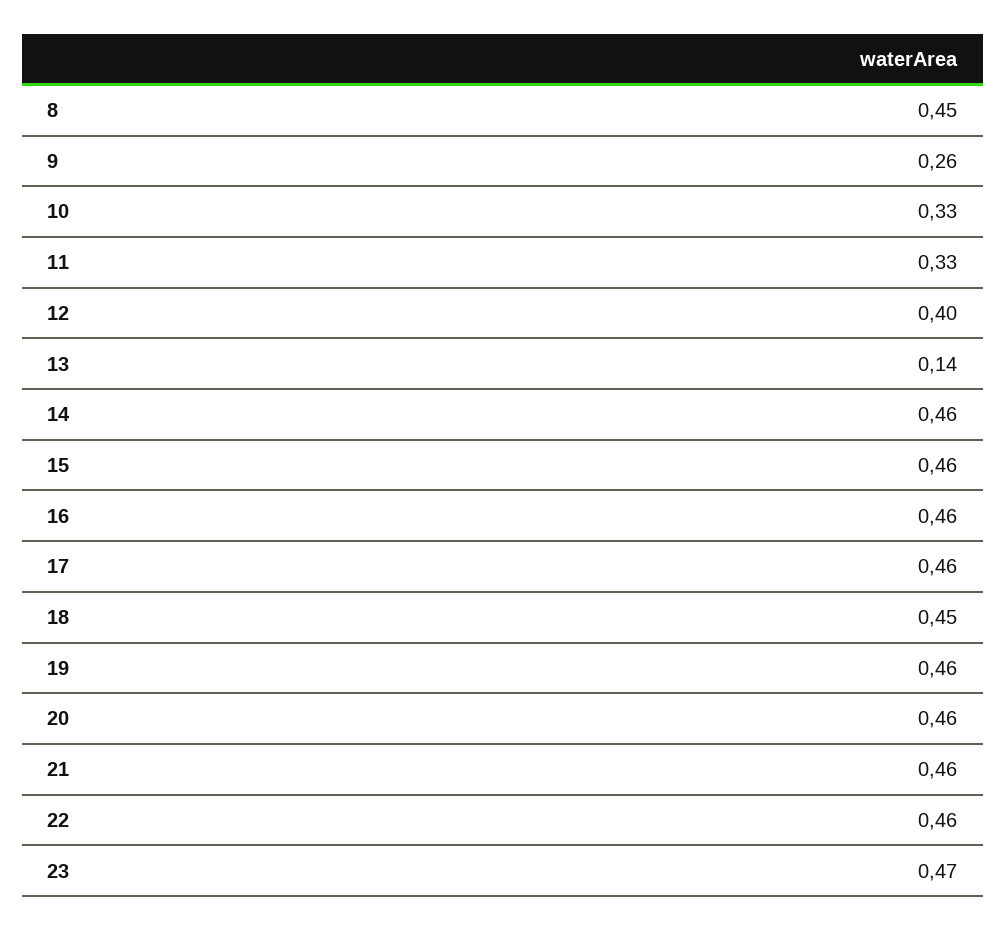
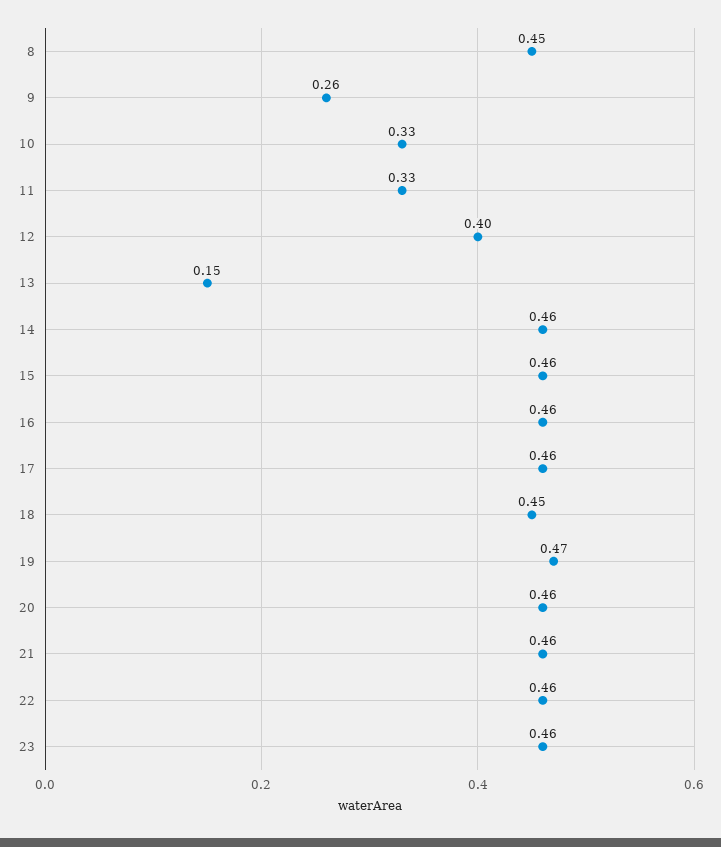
13: 0.14 -> 0.15
19: 0.46 -> 0.47
23: 0.47 -> 0.46

